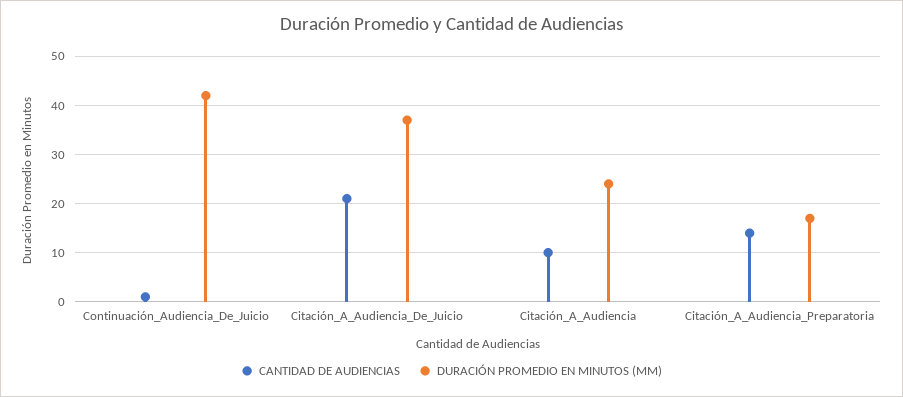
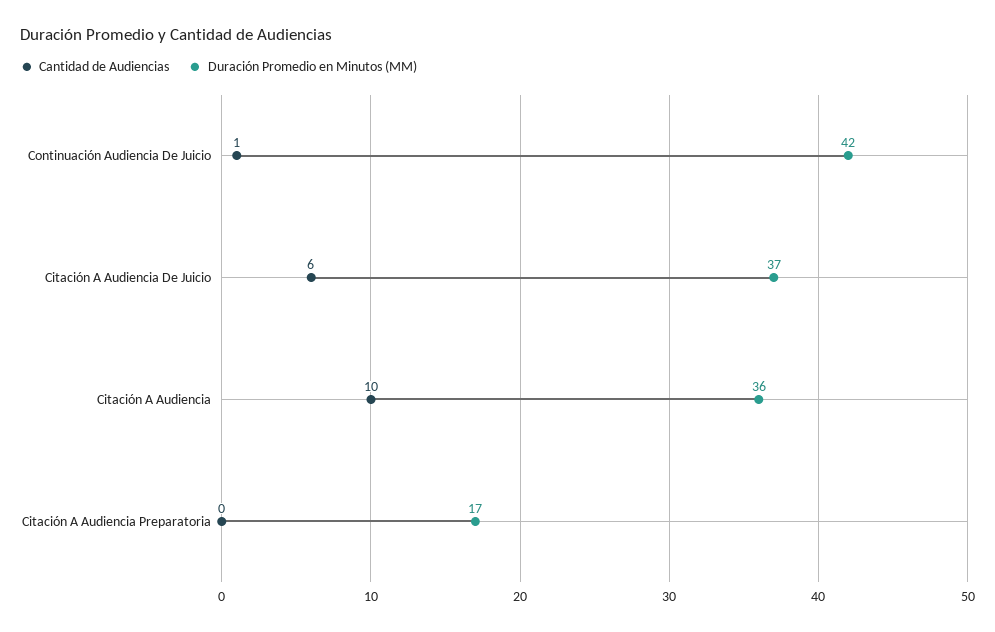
CANTIDAD DE AUDIENCIAS, Citación_A_Audiencia_De_Juicio: 20 -> 6
DURACIÓN PROMEDIO EN MINUTOS (MM), Citación_A_Audiencia: 25 -> 36
CANTIDAD DE AUDIENCIAS, Citación_A_Audiencia_Preparatoria: 15 -> 0

